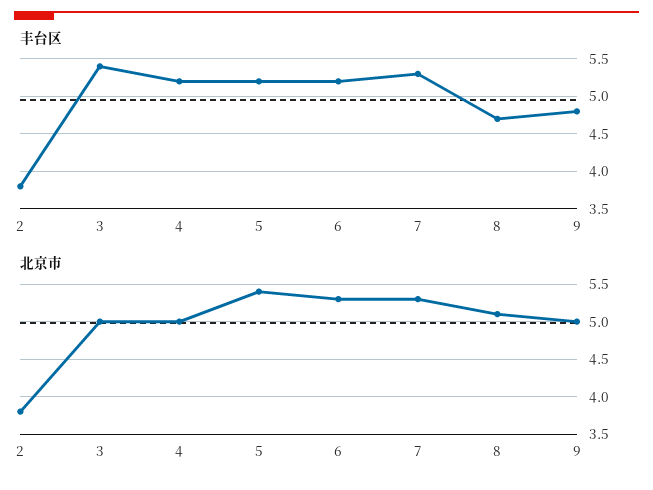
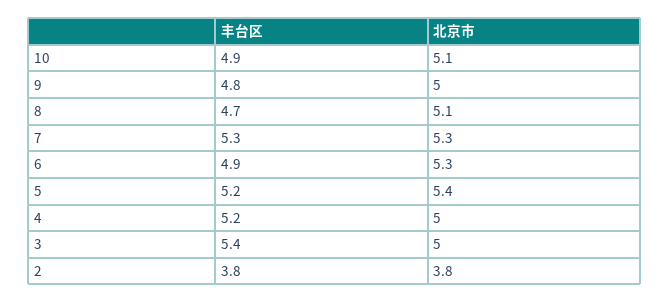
丰台区, 6: 5.2 -> 4.9
丰台区, 10: none -> 4.9
北京市, 10: none -> 5.1

